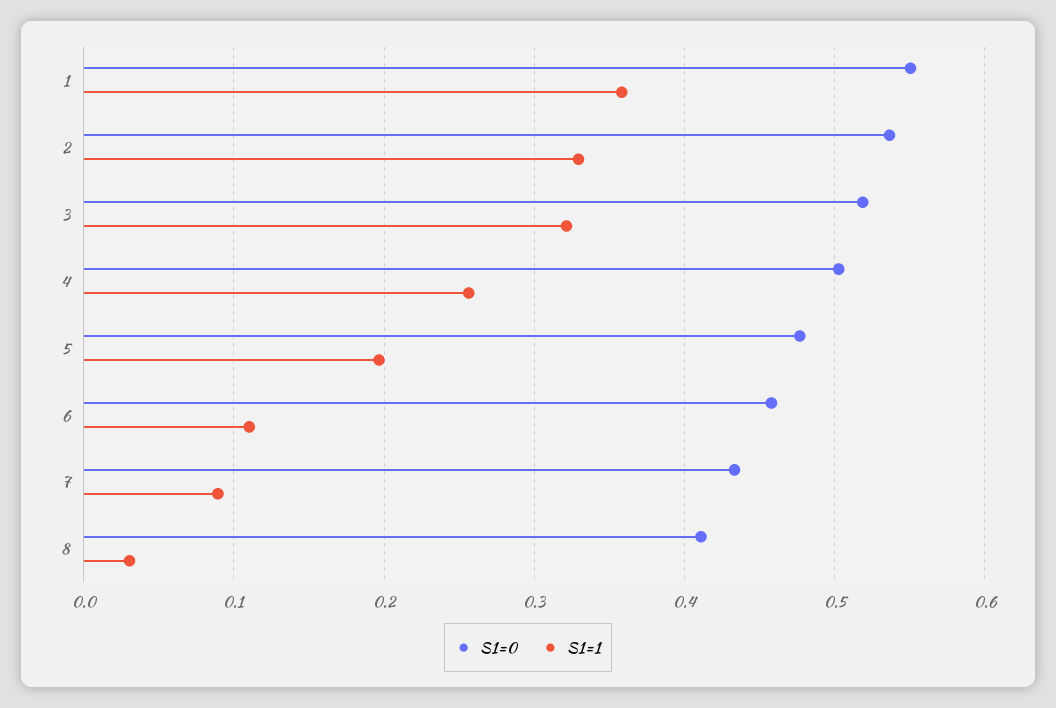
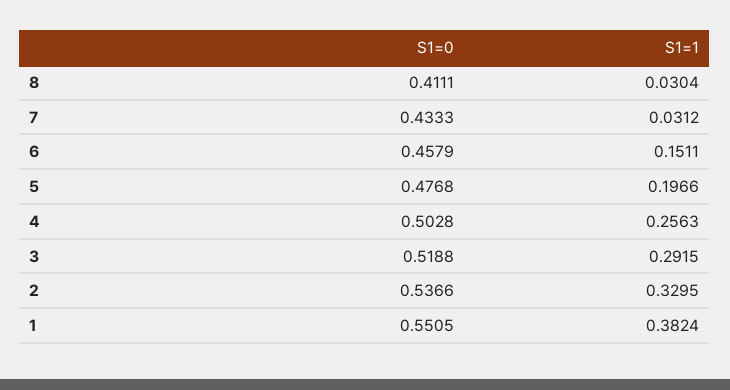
S1=1, 1: 0.36 -> 0.3824
S1=1, 3: 0.32 -> 0.2915
S1=1, 6: 0.11 -> 0.1511
S1=1, 7: 0.09 -> 0.0312

